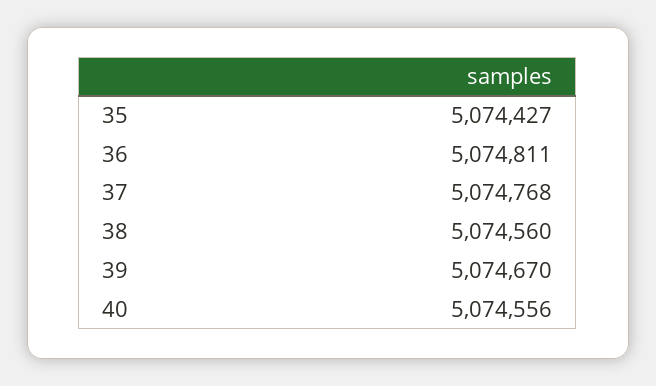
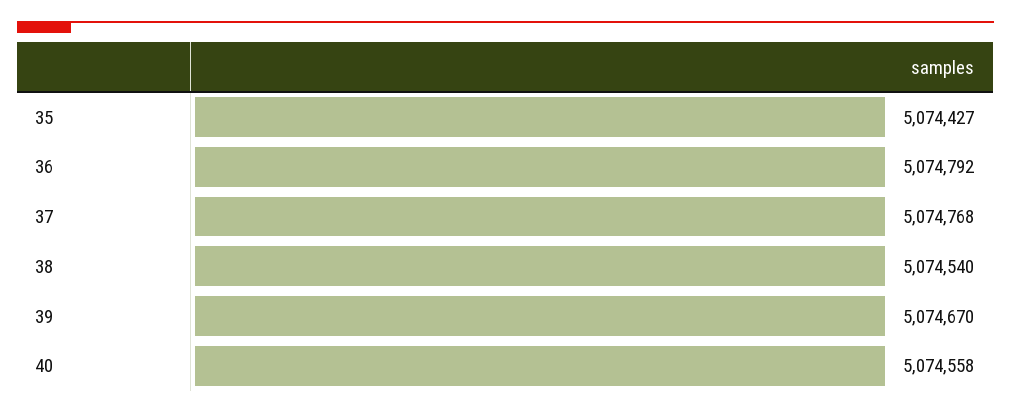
36: 5074811 -> 5074792
38: 5074560 -> 5074540
40: 5074556 -> 5074558

